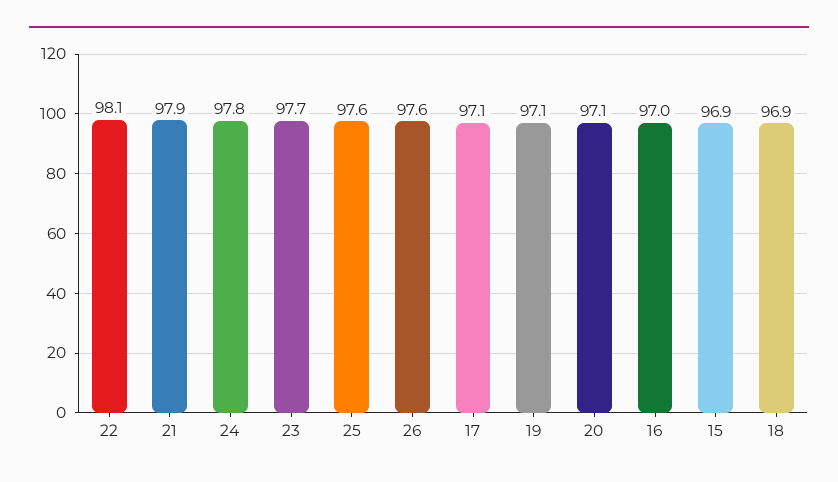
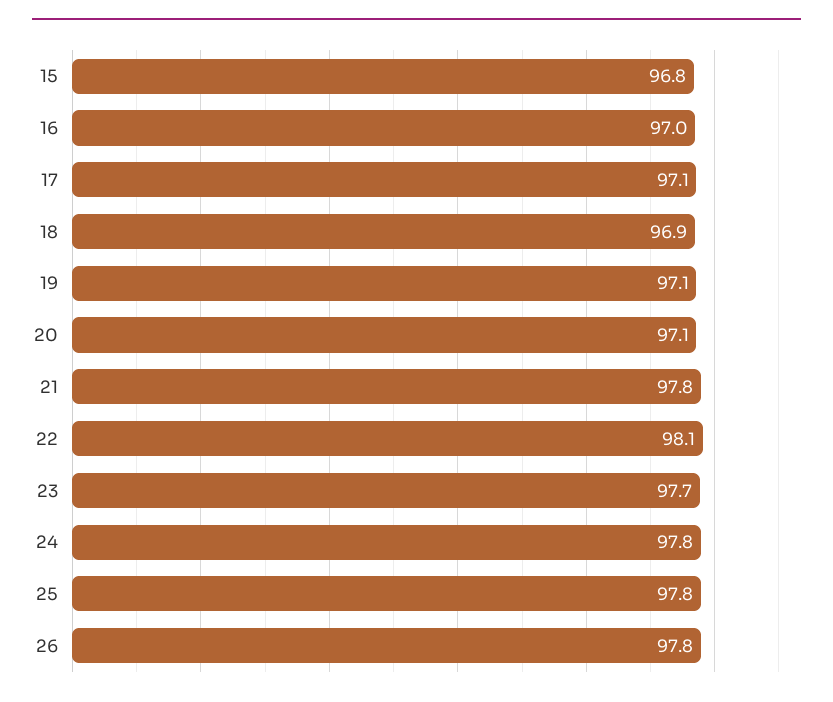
21: 97.9 -> 97.8
25: 97.6 -> 97.8
26: 97.6 -> 97.8
15: 96.9 -> 96.8

